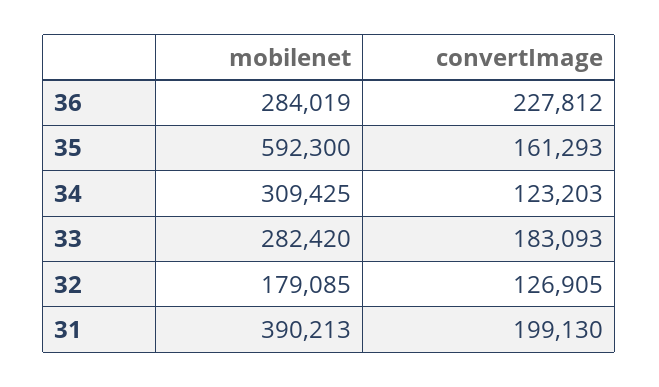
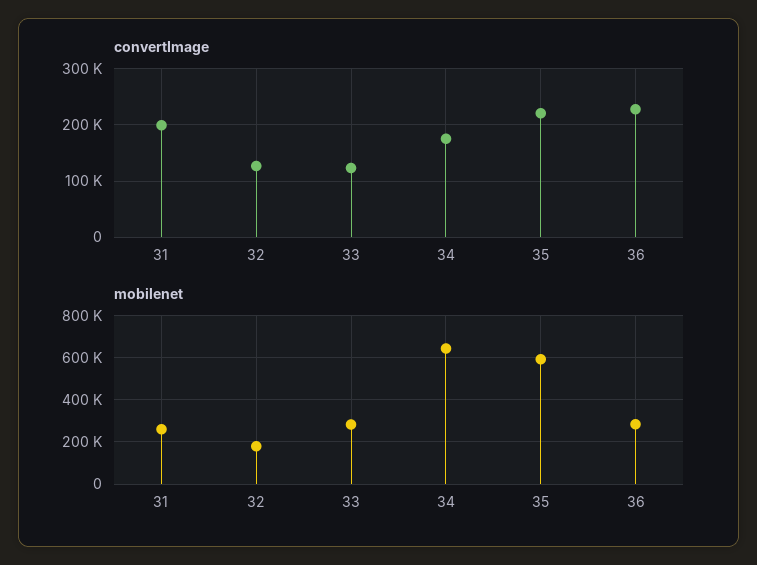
convertImage, 35: 161293 -> 220000
mobilenet, 34: 309425 -> 650000
convertImage, 34: 123203 -> 180000
convertImage, 33: 183093 -> 120000
mobilenet, 31: 390213 -> 250000

